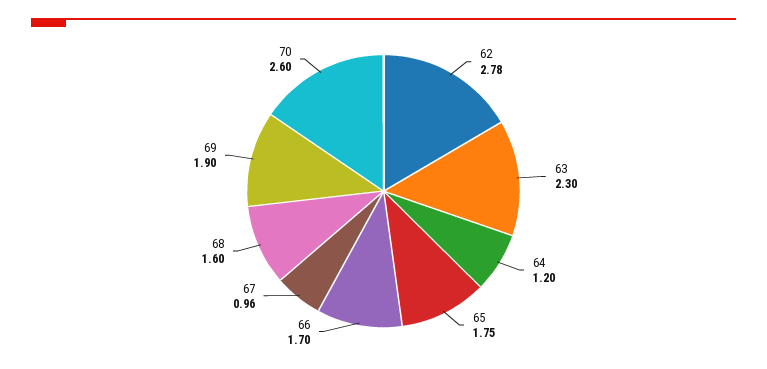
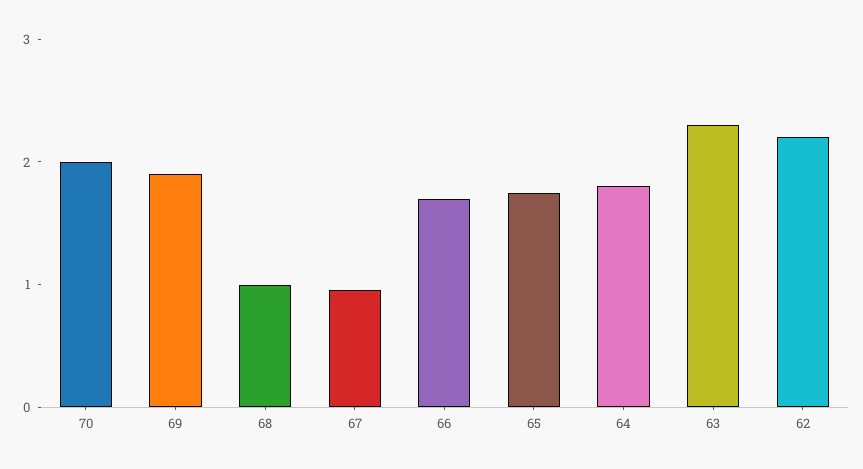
62: 2.78 -> 2.2
64: 1.2 -> 1.8
68: 1.6 -> 1
70: 2.6 -> 2

